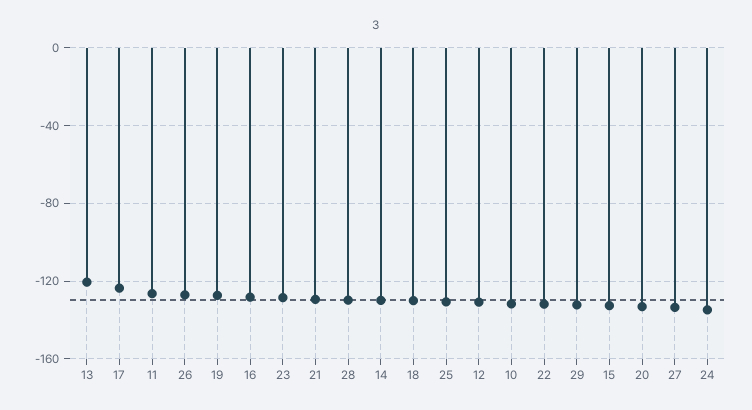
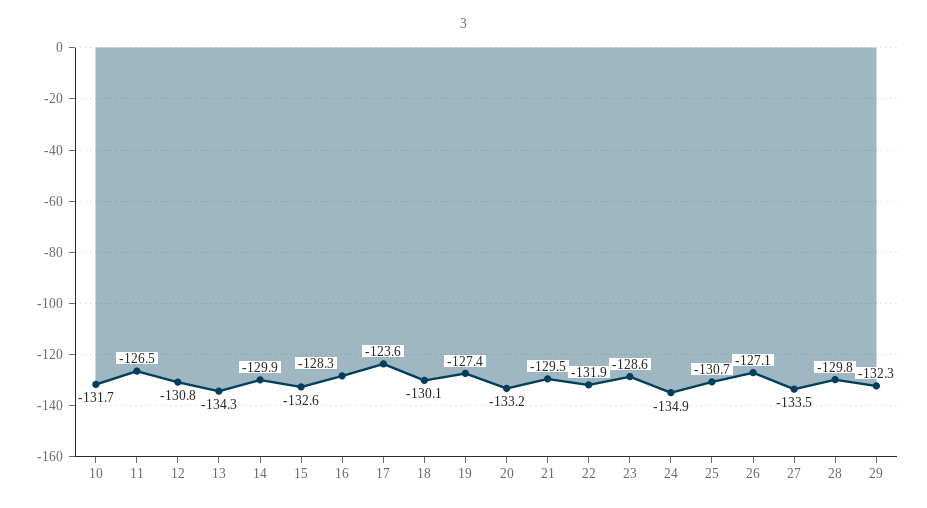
13: -120 -> -134.3

